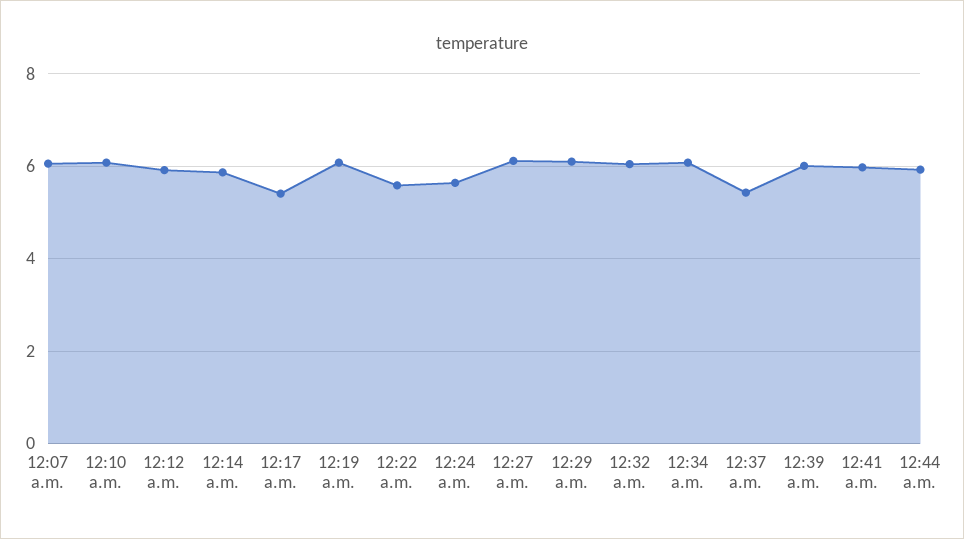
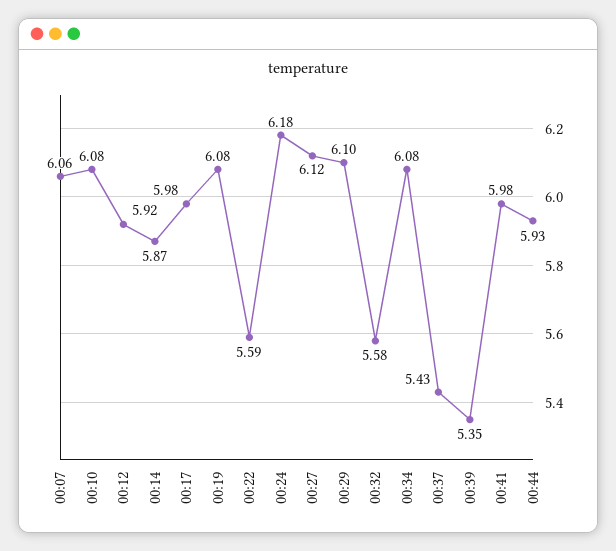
12:17 a.m.: 5.4 -> 5.98
12:24 a.m.: 5.6 -> 6.18
12:32 a.m.: 6 -> 5.58
12:39 a.m.: 6 -> 5.35

